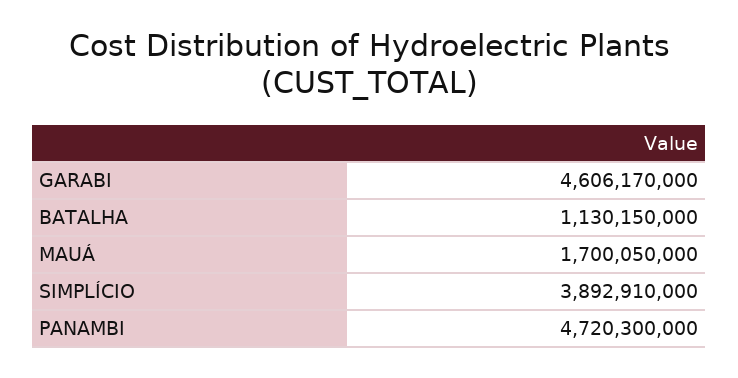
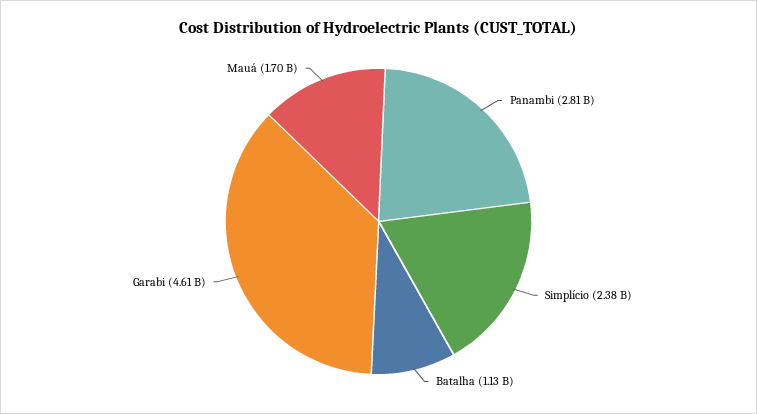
SIMPLÍCIO: 3892910000 -> 2380000000
PANAMBI: 4720300000 -> 2810000000

